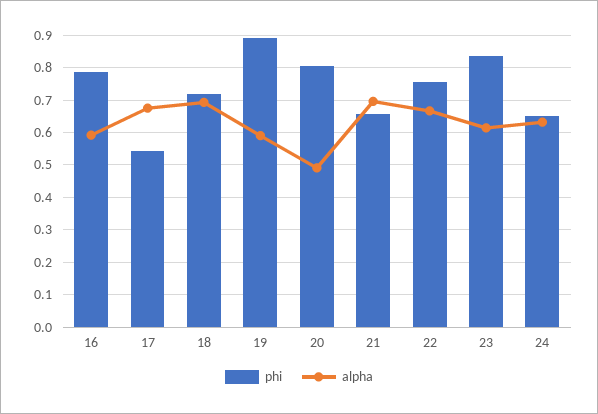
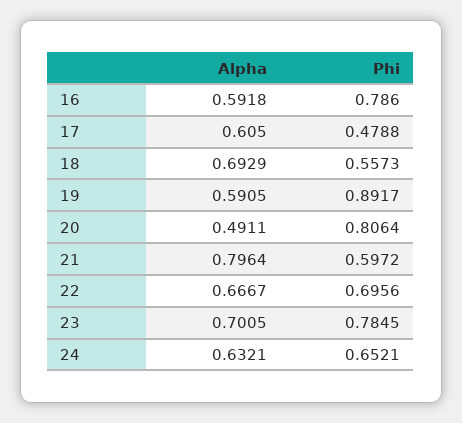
phi, 17: 0.54 -> 0.4788
alpha, 17: 0.68 -> 0.605
phi, 18: 0.72 -> 0.5573
phi, 21: 0.66 -> 0.5972
alpha, 21: 0.7 -> 0.7964
phi, 22: 0.76 -> 0.6956
phi, 23: 0.84 -> 0.7845
alpha, 23: 0.62 -> 0.7005

